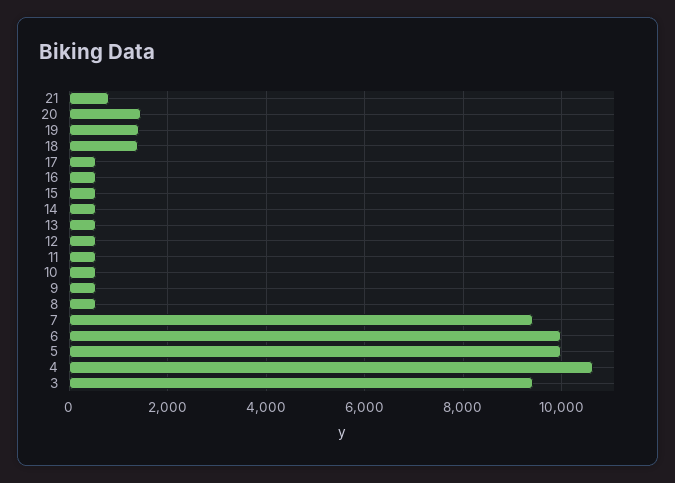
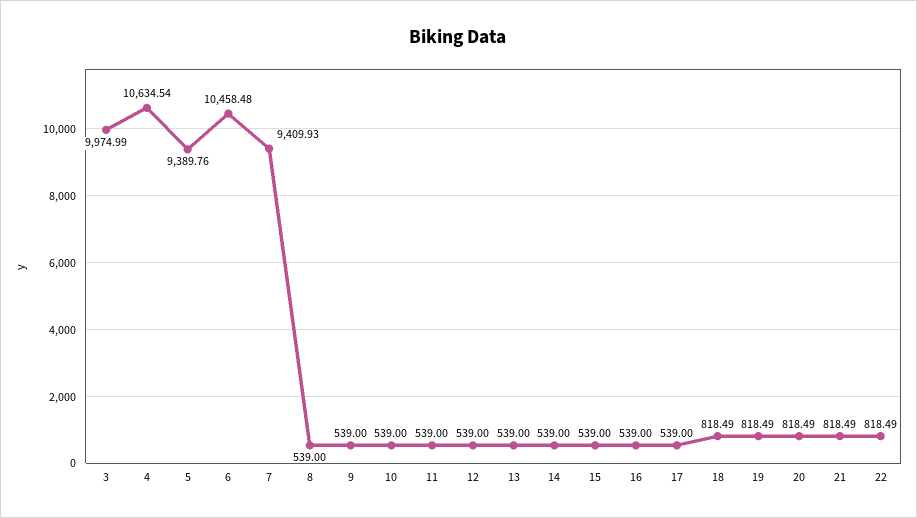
20: 1400 -> 818.49
19: 1400 -> 818.49
18: 1400 -> 818.49
6: 10000 -> 10458.48
5: 10000 -> 9389.76
3: 9400 -> 9974.99
22: none -> 818.49

